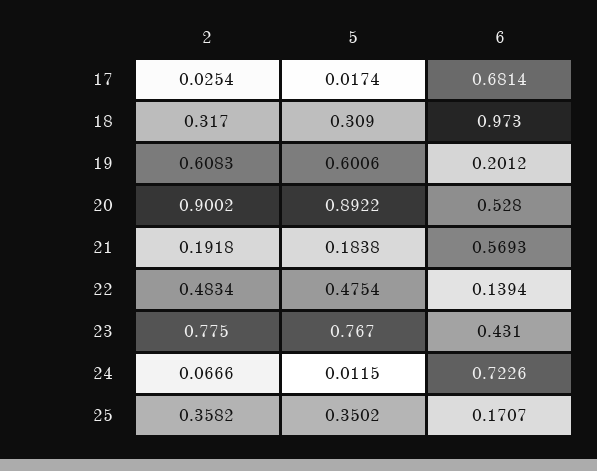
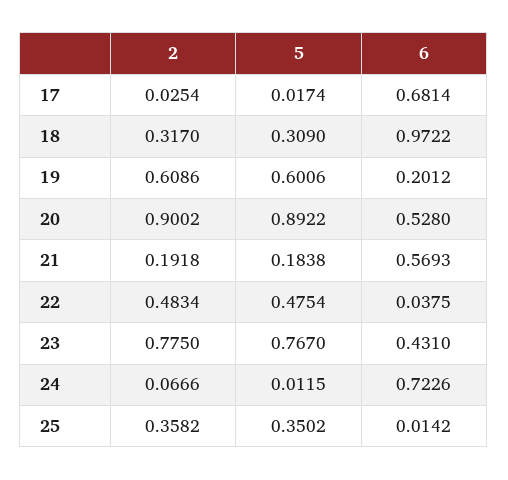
6, 18: 0.973 -> 0.9722
2, 19: 0.6083 -> 0.6086
6, 22: 0.1394 -> 0.0375
6, 25: 0.1707 -> 0.0142

